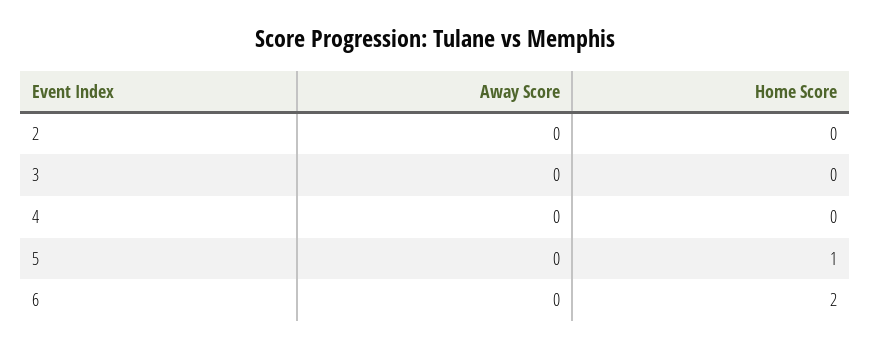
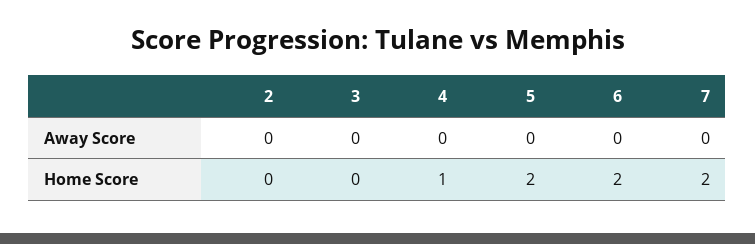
Home Score, 4: 0 -> 1
Home Score, 5: 1 -> 2
Away Score, 7: none -> 0
Home Score, 7: none -> 2

